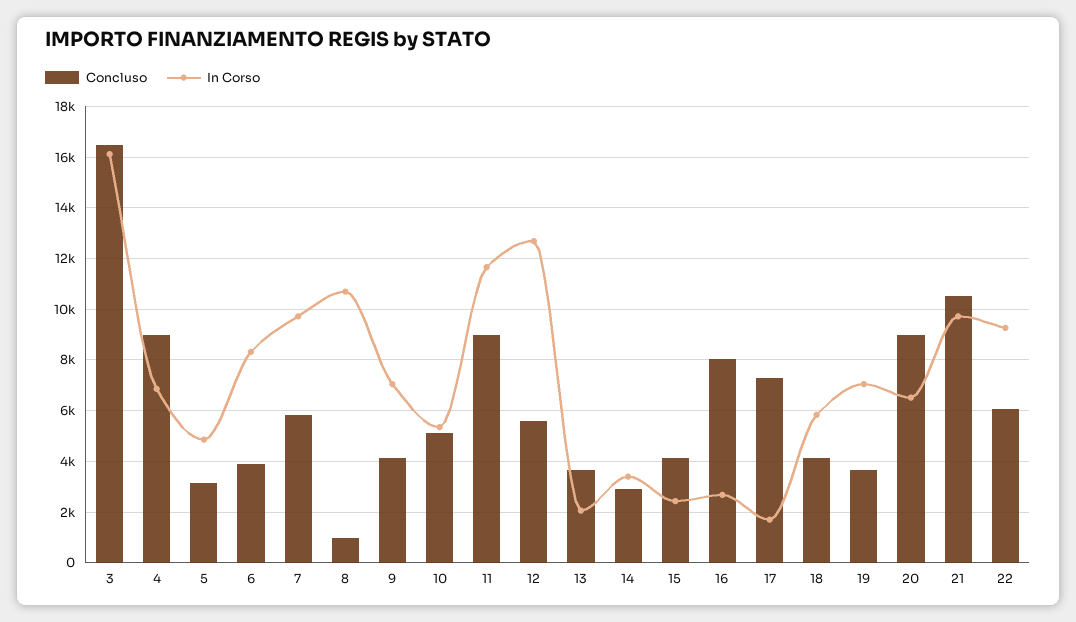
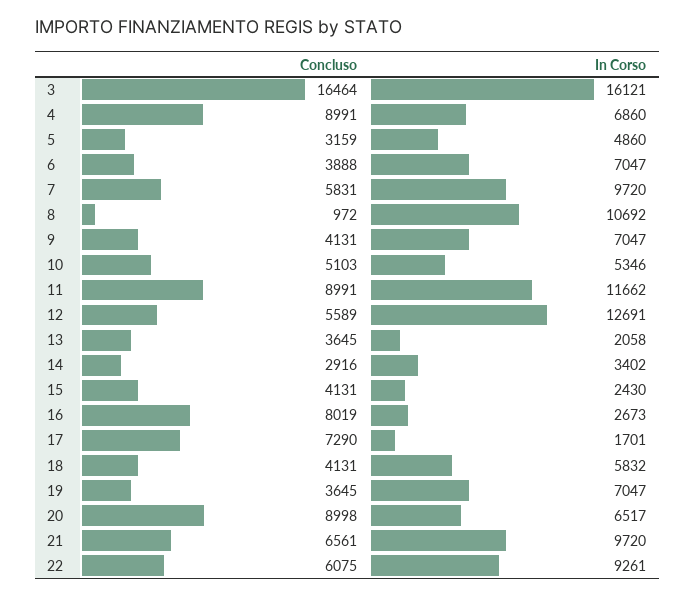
In Corso, 6: 8250 -> 7047
Concluso, 21: 10500 -> 6561

